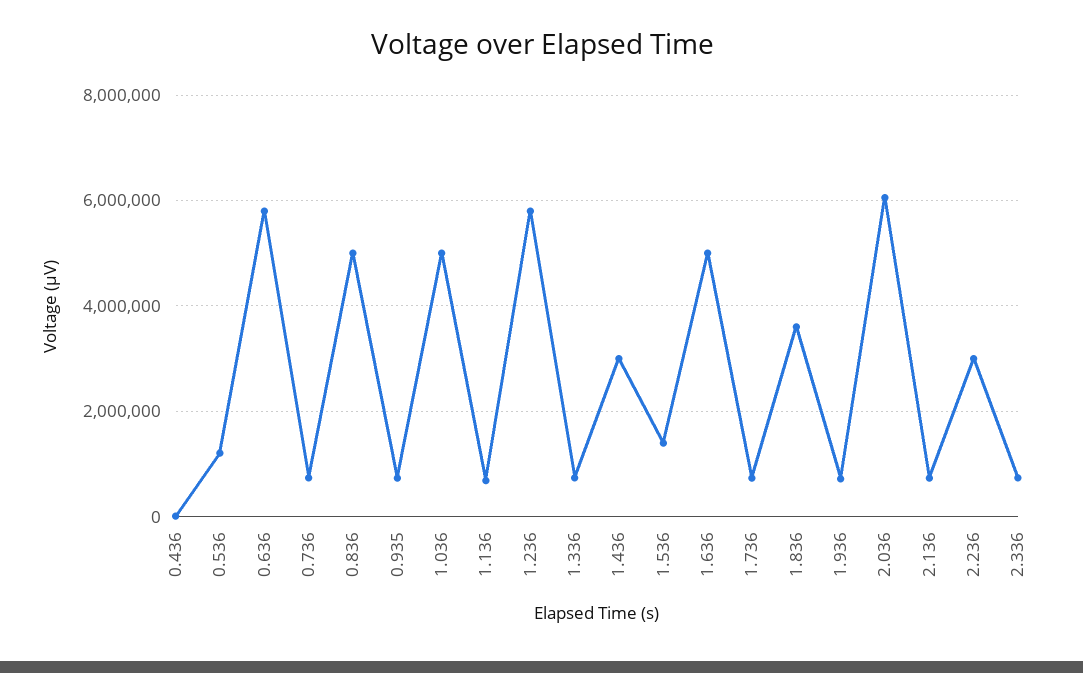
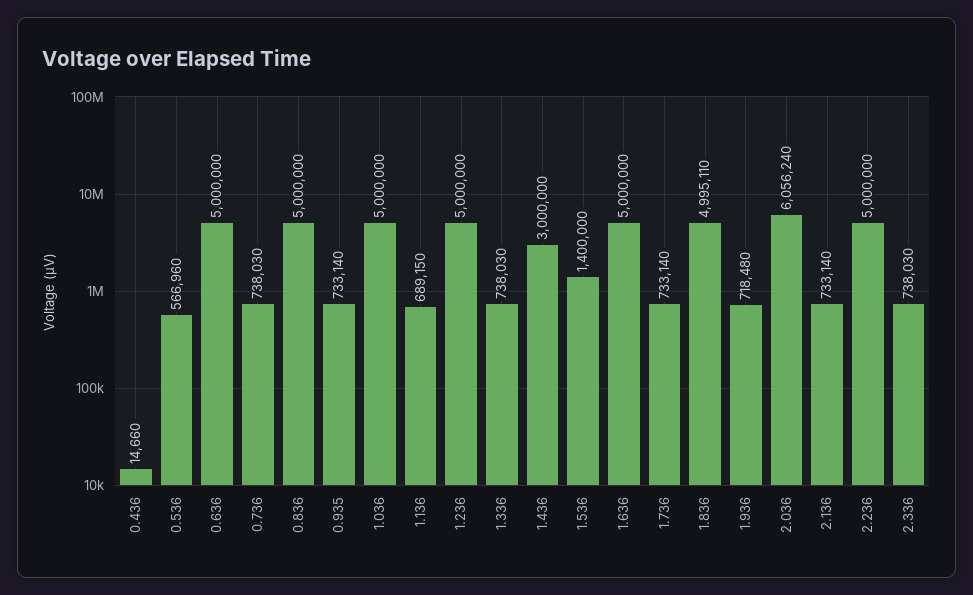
0.536: 1200000 -> 566960
0.636: 5800000 -> 5000000
1.236: 5800000 -> 5000000
1.836: 3600000 -> 4995110
2.236: 3000000 -> 5000000

